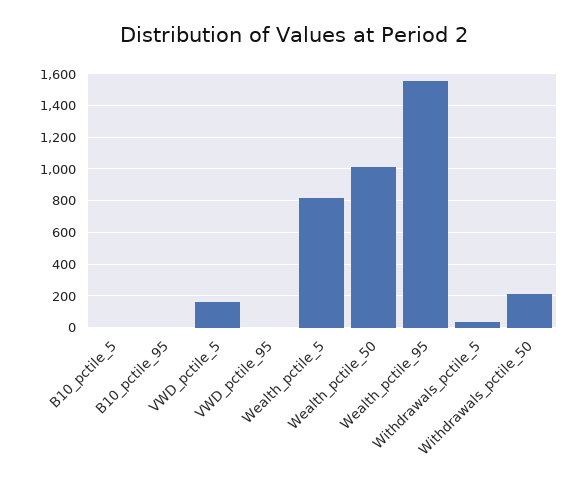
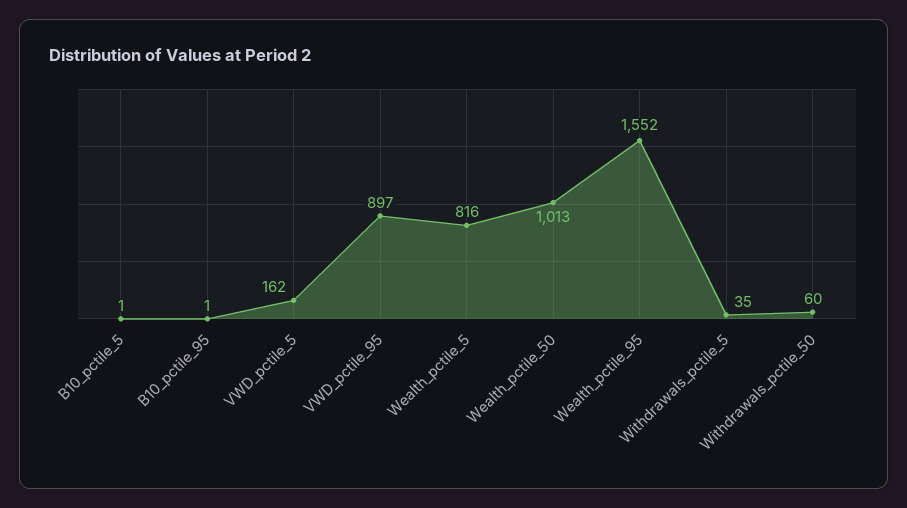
VWD_pctile_95: 0 -> 897
Withdrawals_pctile_50: 200 -> 60

